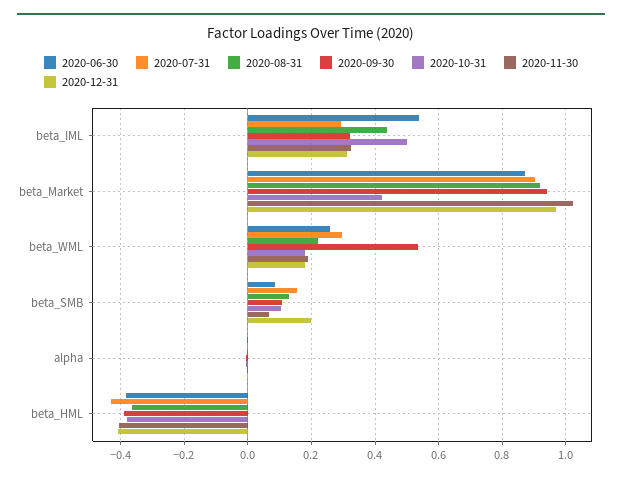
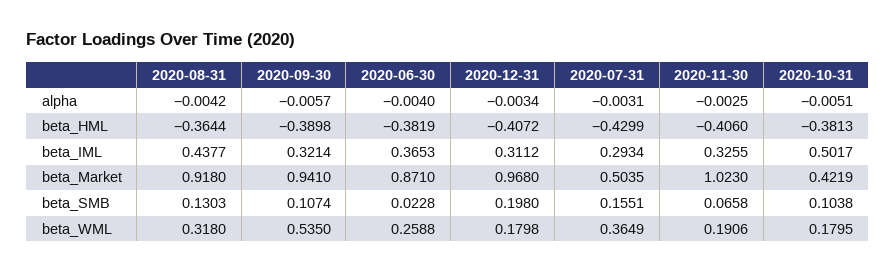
2020-06-30, beta_IML: 0.54 -> 0.3653
2020-07-31, beta_Market: 0.9 -> 0.5035
2020-07-31, beta_WML: 0.3 -> 0.3649
2020-08-31, beta_WML: 0.22 -> 0.318
2020-06-30, beta_SMB: 0.08 -> 0.0228

